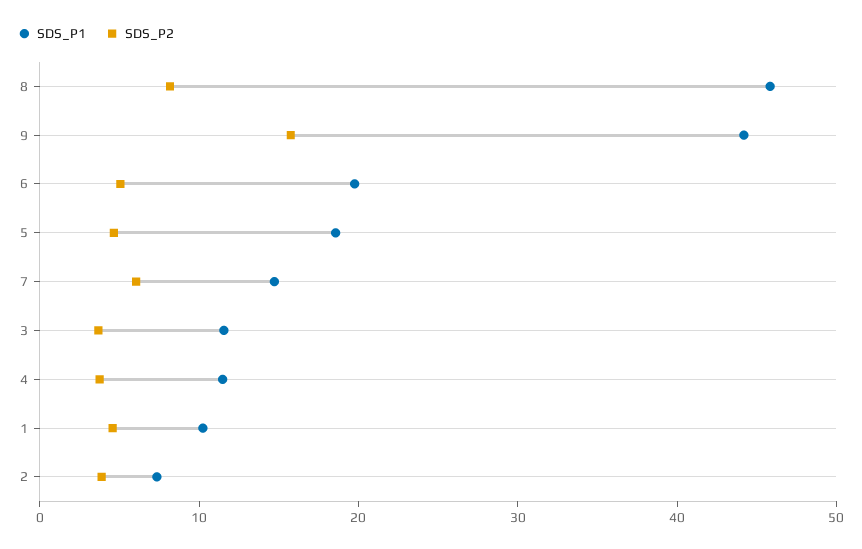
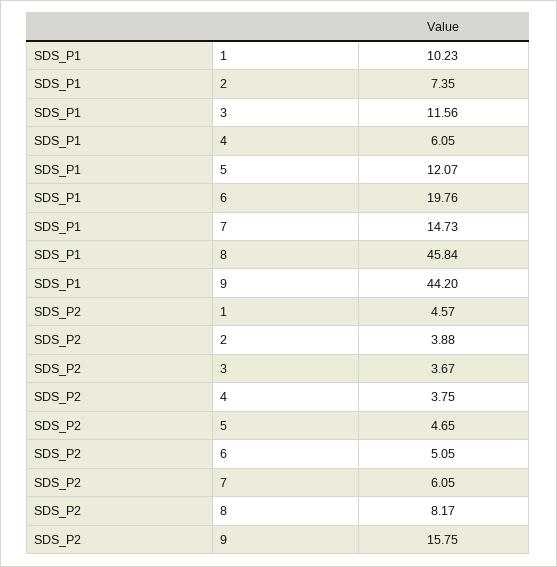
SDS_P1, 5: 18 -> 12.07
SDS_P1, 4: 12 -> 6.05

